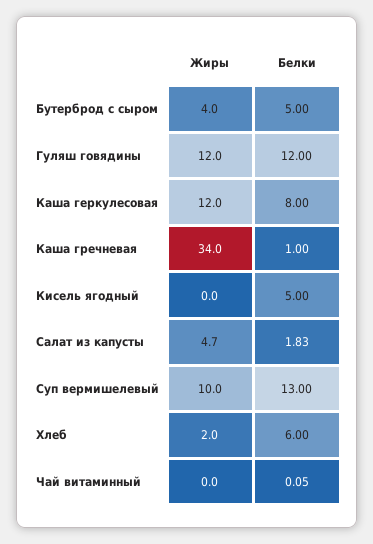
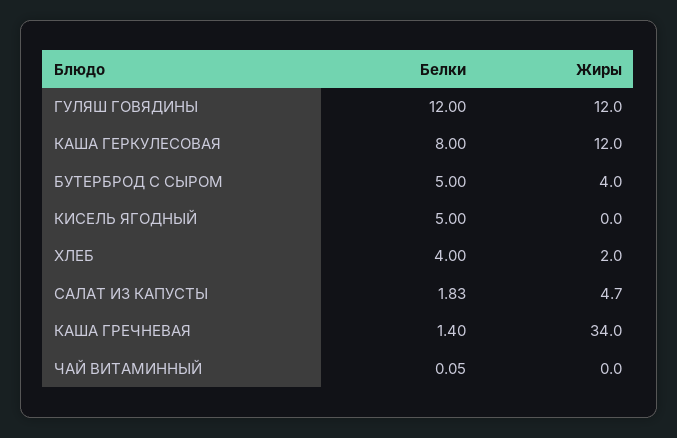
Белки, Каша гречневая: 1 -> 1.4
Жиры, Суп вермишелевый: 10 -> none
Белки, Суп вермишелевый: 13 -> none
Белки, Хлеб: 6 -> 4

